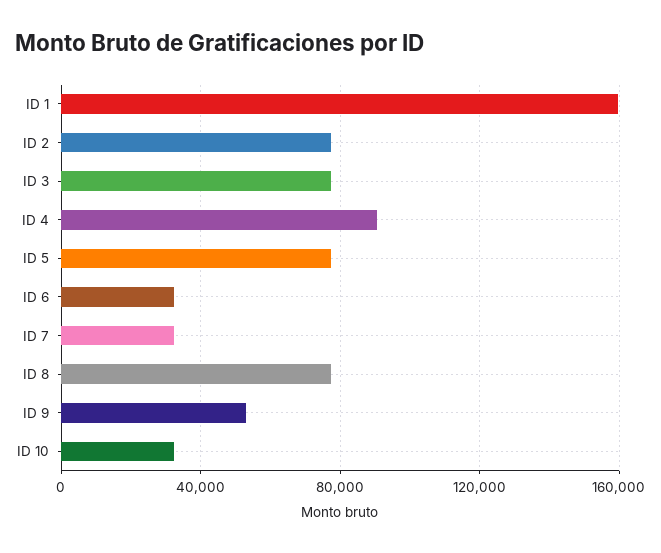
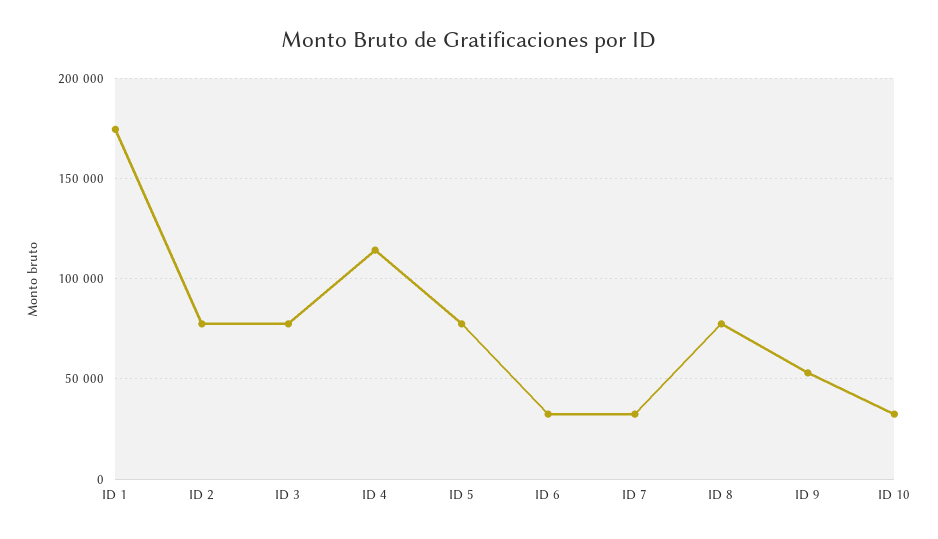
ID 1: 160000 -> 175000
ID 4: 90000 -> 115000

